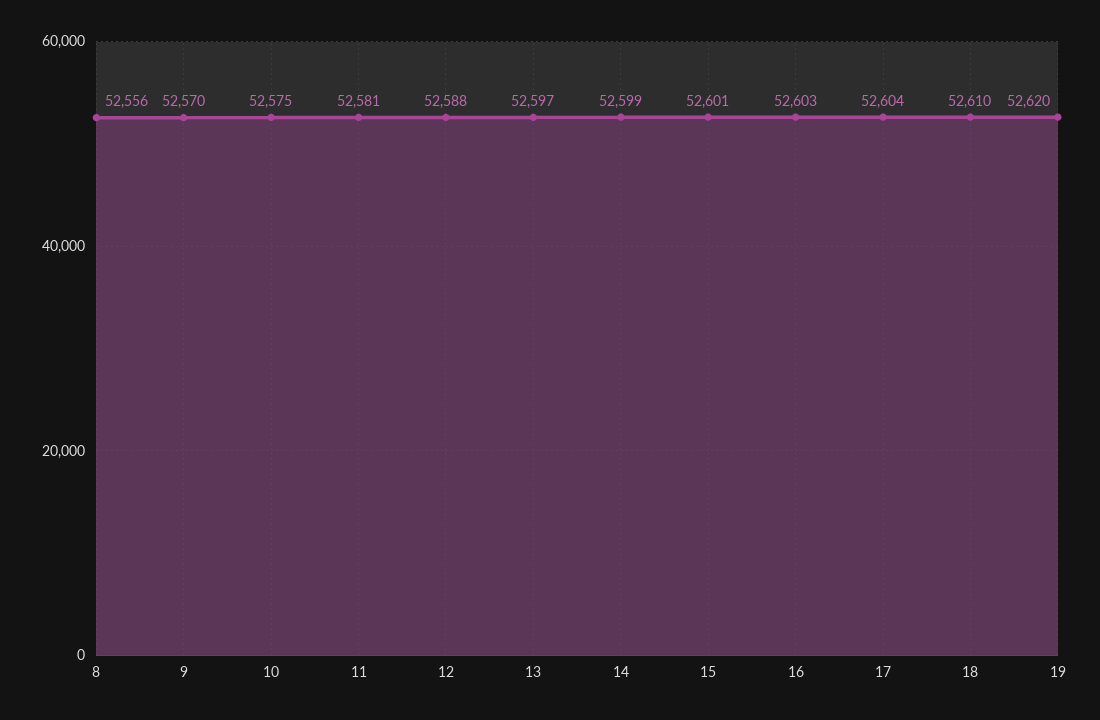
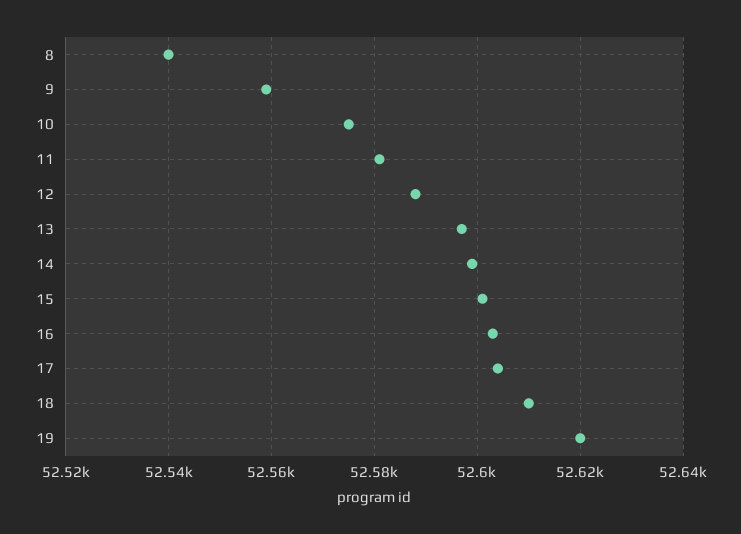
8: 52556 -> 52540
9: 52570 -> 52560

